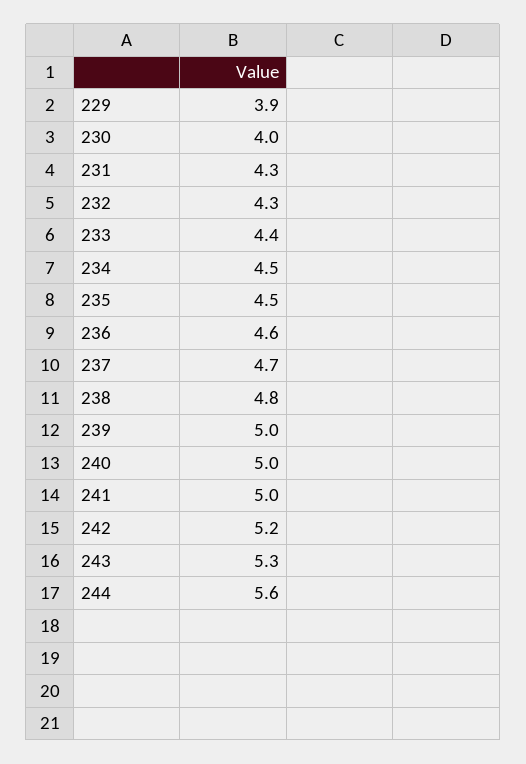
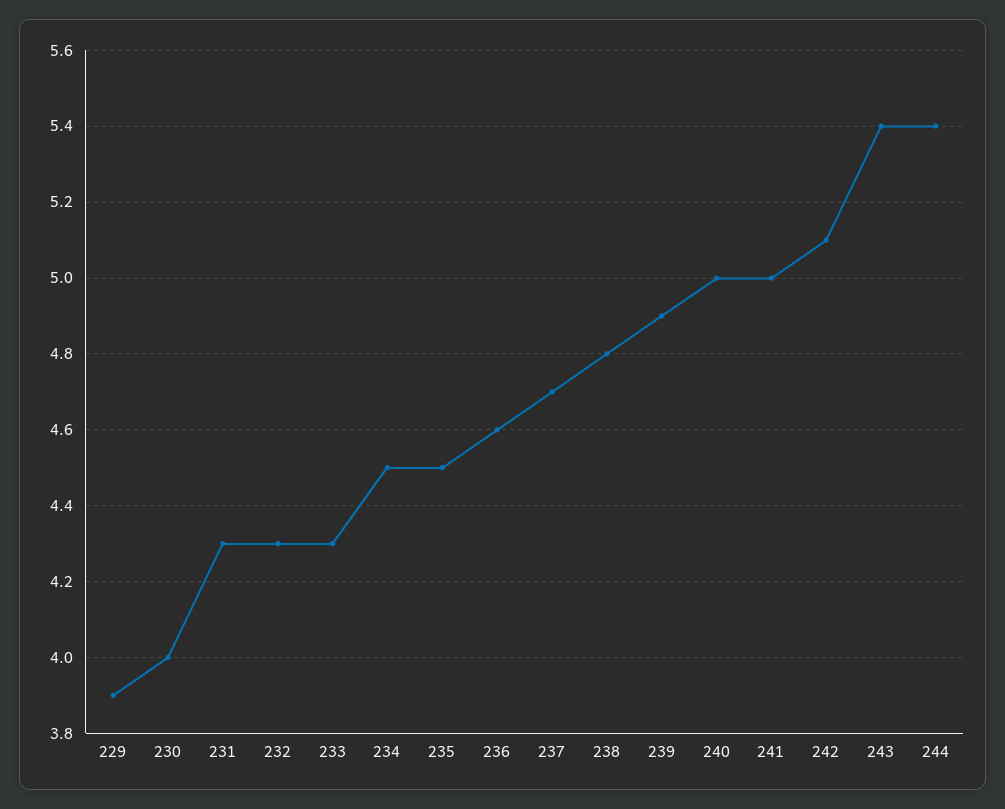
233: 4.4 -> 4.3
239: 5 -> 4.9
242: 5.2 -> 5.1
243: 5.3 -> 5.4
244: 5.6 -> 5.4

